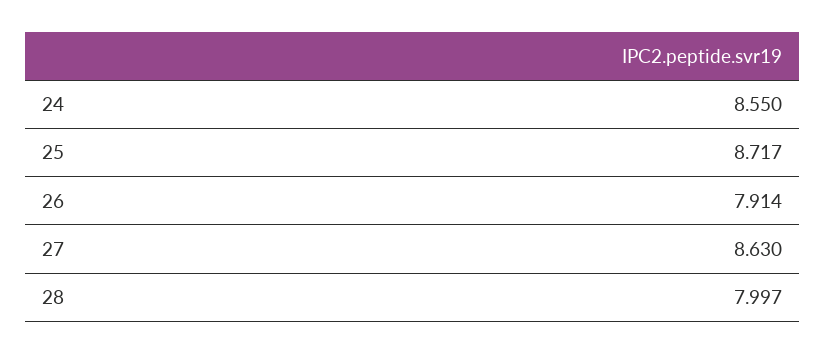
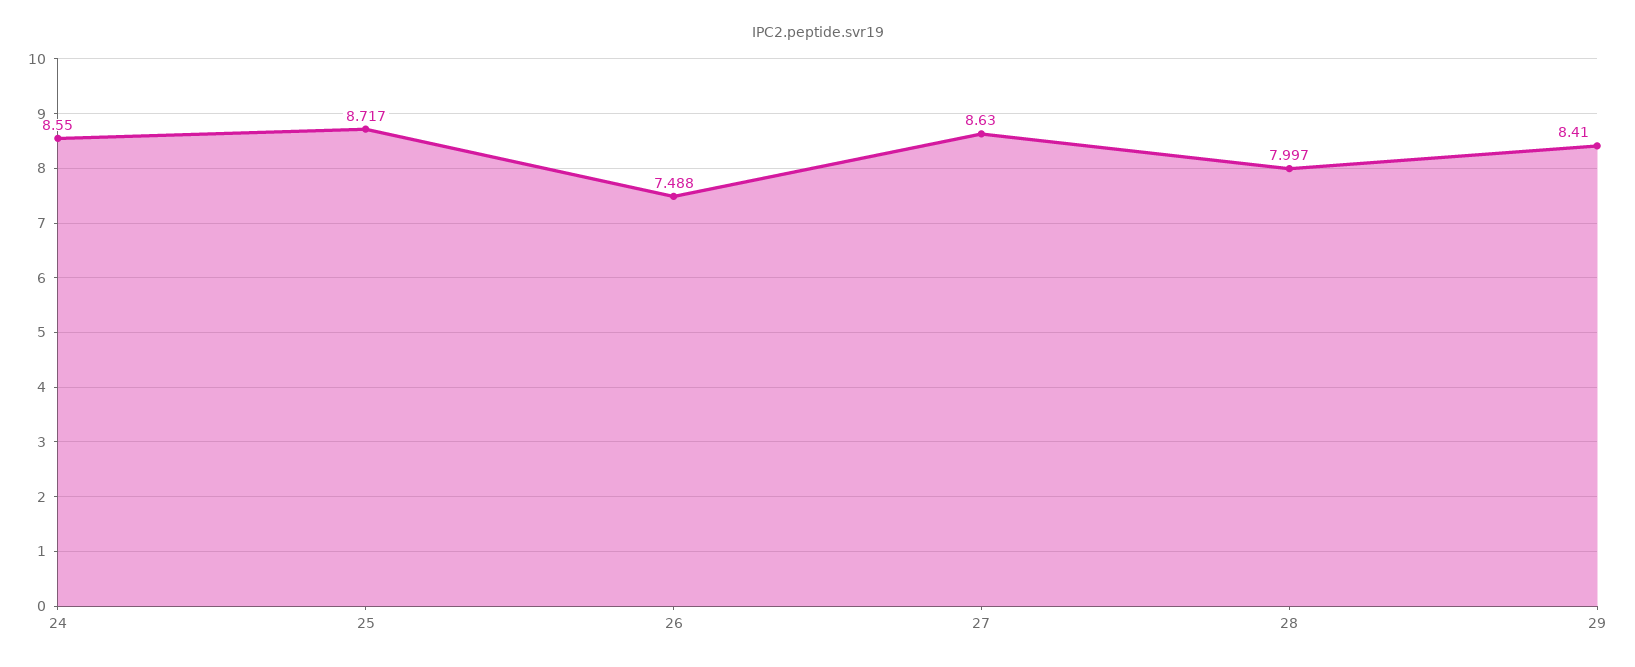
26: 7.914 -> 7.488
29: none -> 8.41

